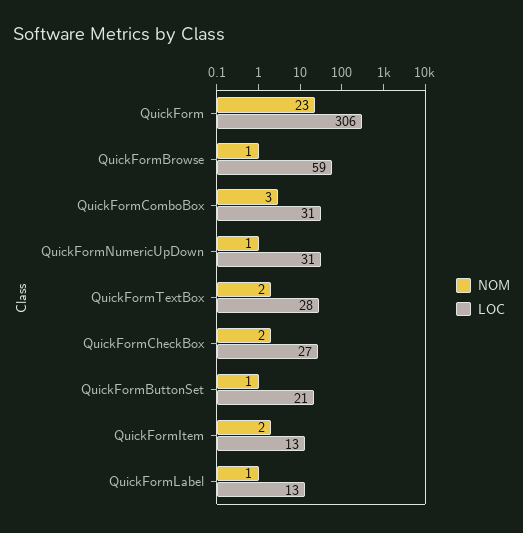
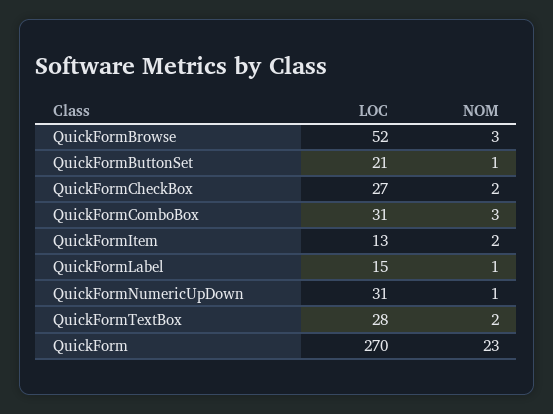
LOC, QuickForm: 306 -> 270
NOM, QuickFormBrowse: 1 -> 3
LOC, QuickFormBrowse: 59 -> 52
LOC, QuickFormLabel: 13 -> 15

